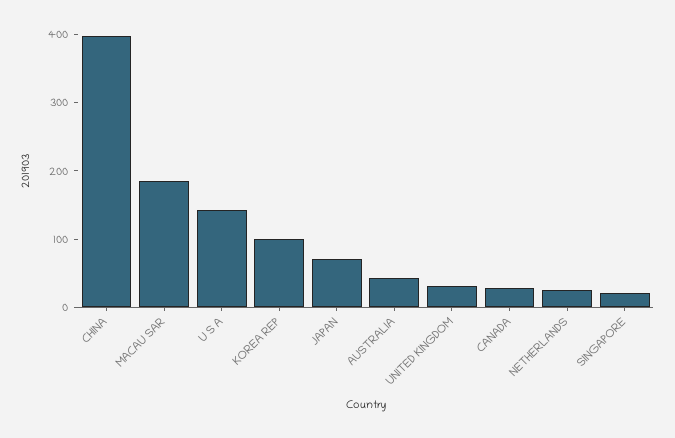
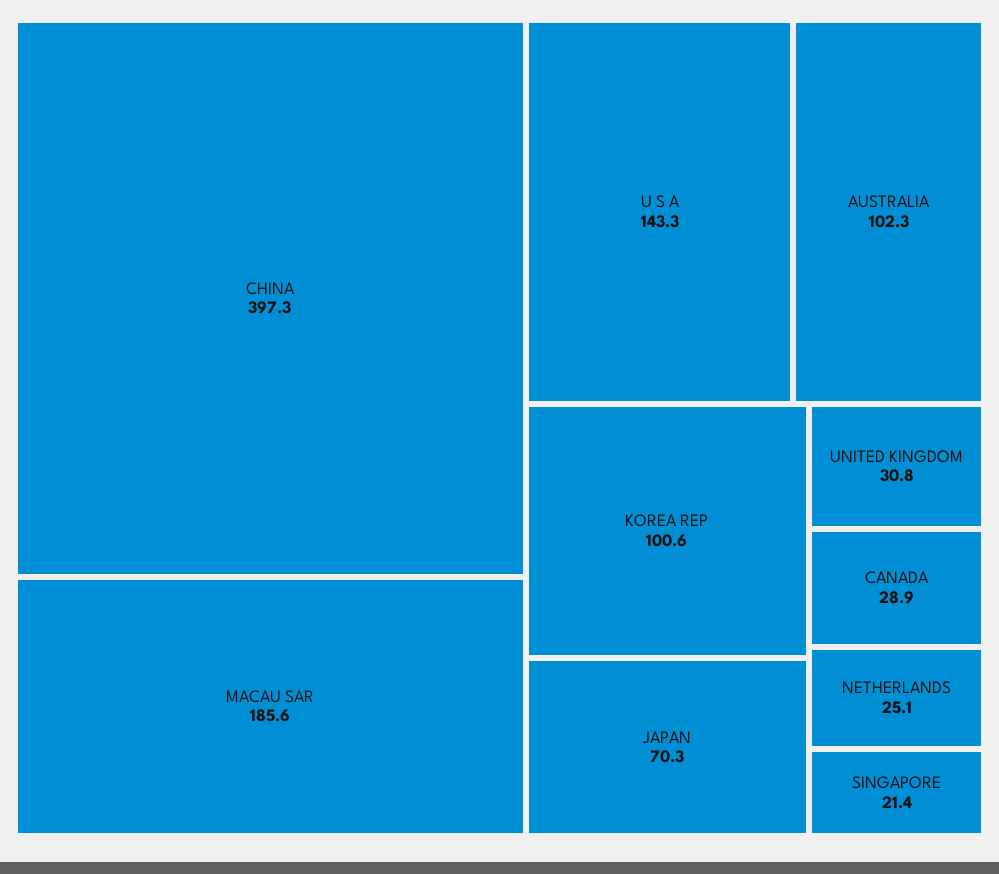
AUSTRALIA: 40 -> 102.3

